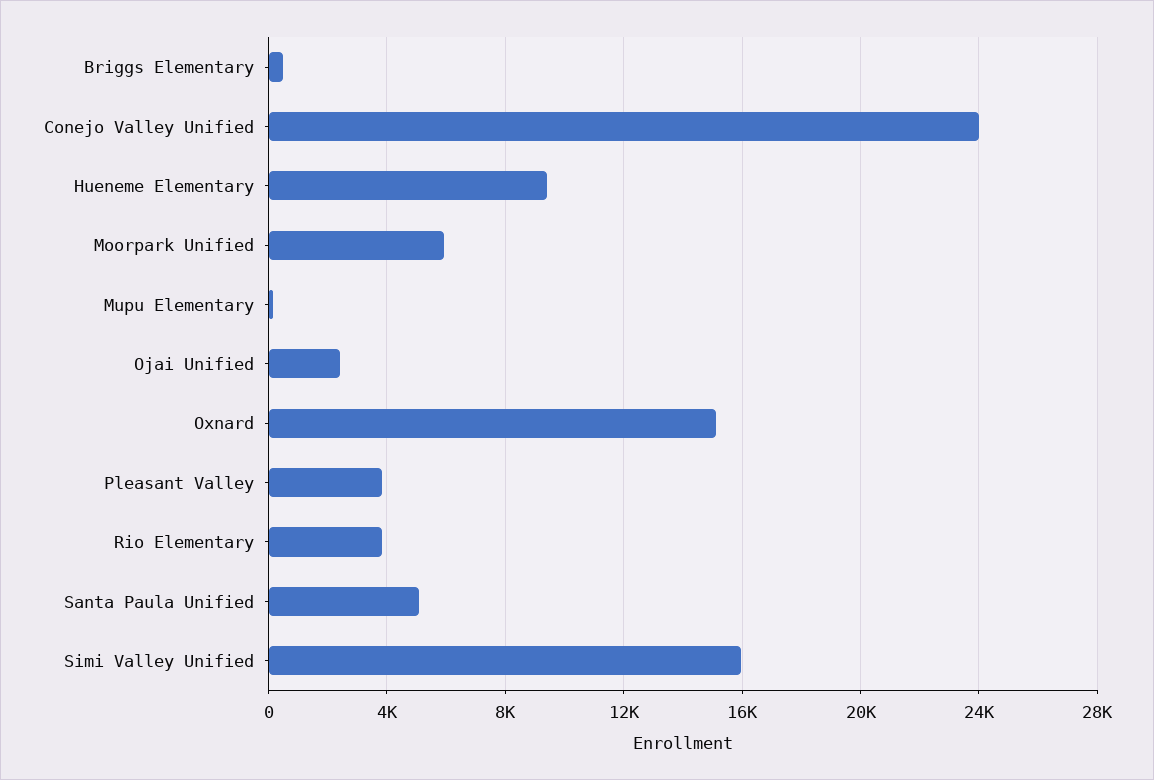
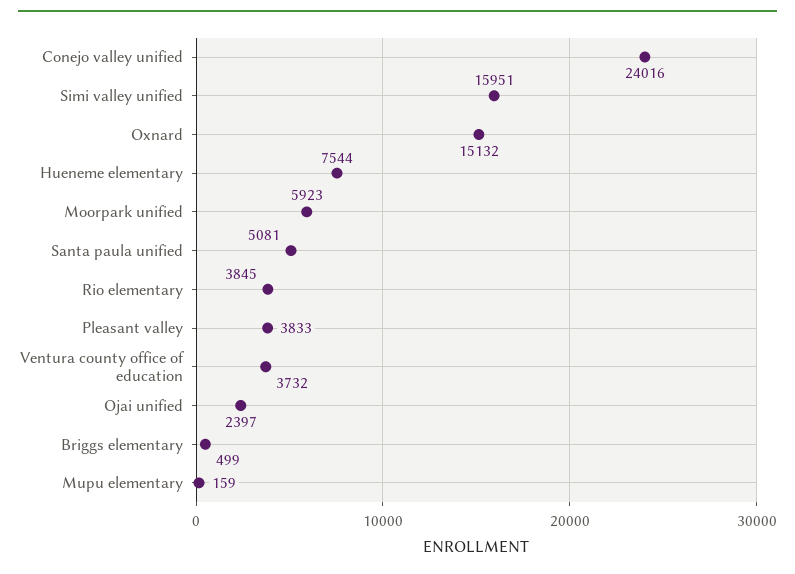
Hueneme Elementary: 9500 -> 7544
Ventura county office of education: none -> 3732

